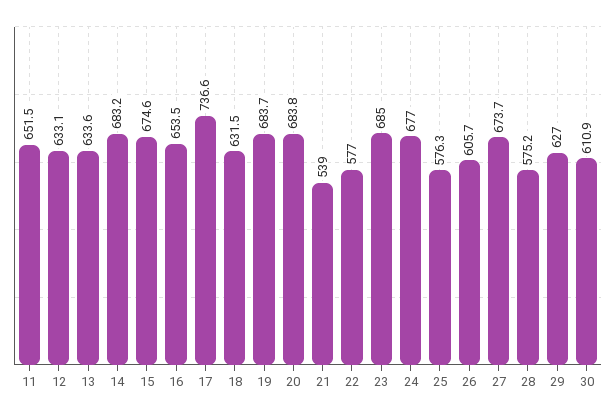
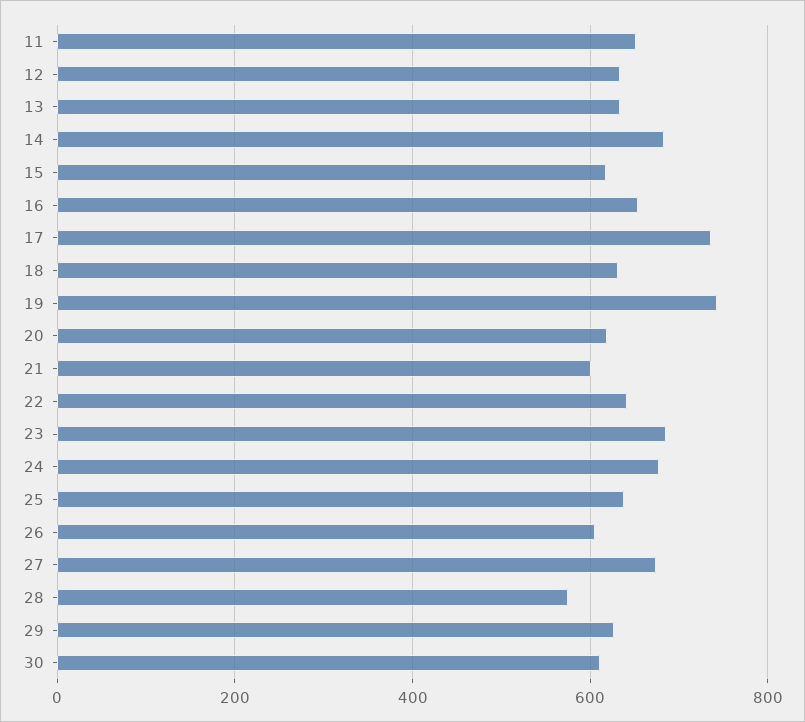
15: 674.6 -> 620
19: 683.7 -> 740
20: 683.8 -> 620
21: 539 -> 600
22: 577 -> 640
25: 576.3 -> 640

